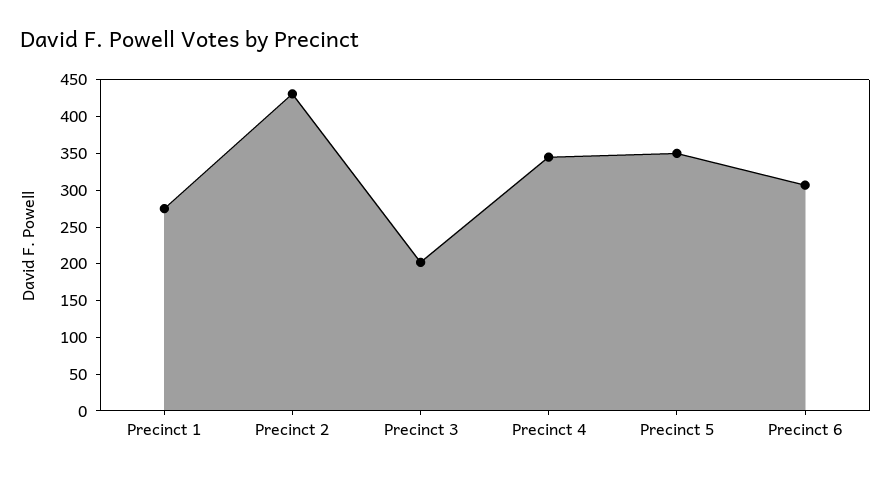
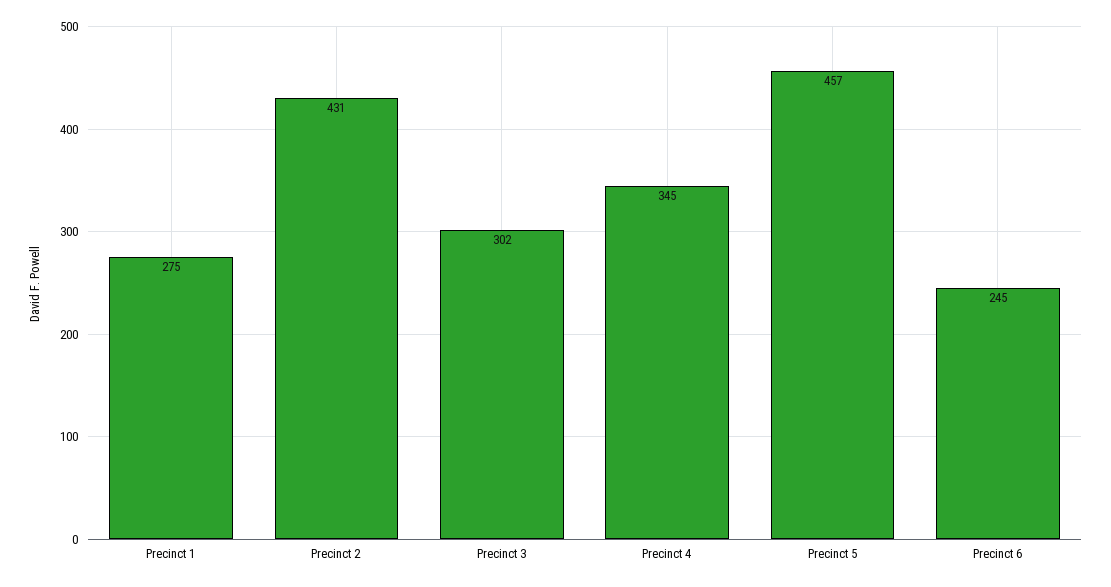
Precinct 3: 200 -> 302
Precinct 5: 350 -> 457
Precinct 6: 300 -> 245

